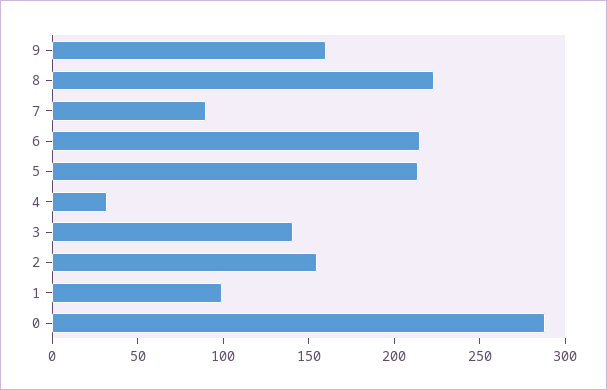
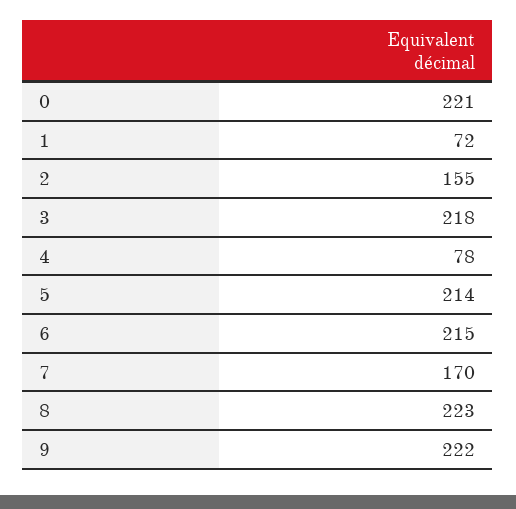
9: 160 -> 222
7: 90 -> 170
4: 30 -> 78
3: 140 -> 218
1: 100 -> 72
0: 290 -> 221

